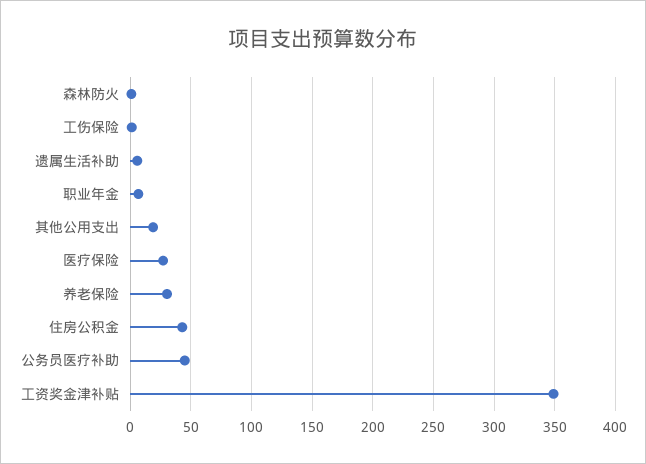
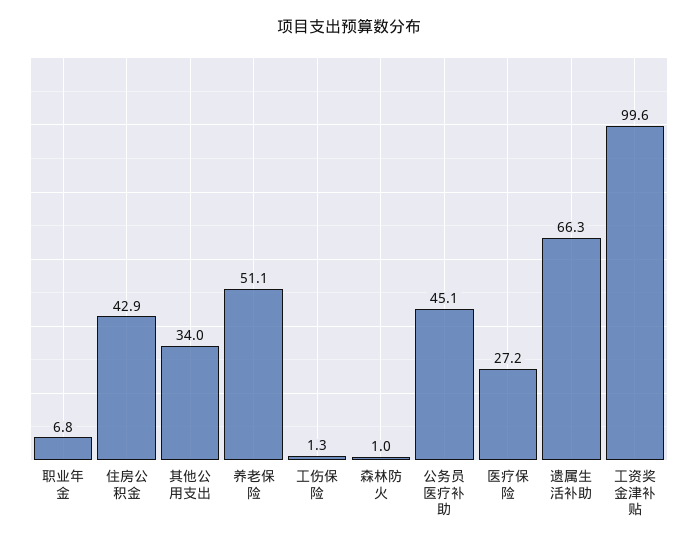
遗属生活补助: 5 -> 66.3
其他公用支出: 20 -> 34
养老保险: 30 -> 51.1
工资奖金津补贴: 350 -> 99.6

